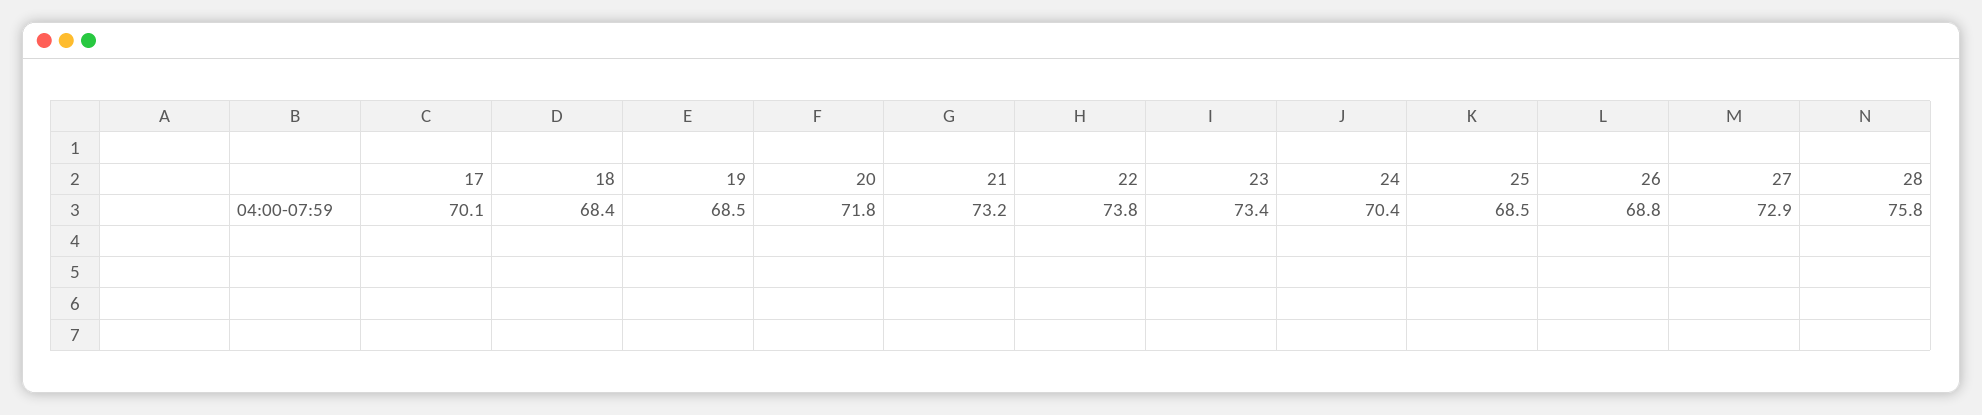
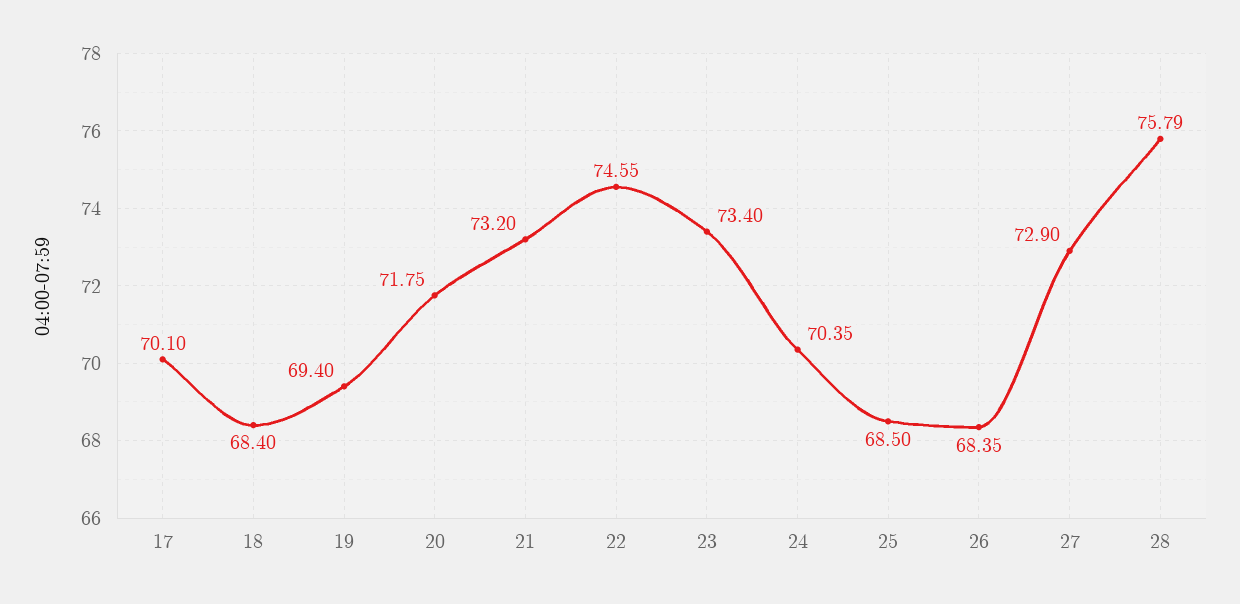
19: 68.5 -> 69.4
22: 73.8 -> 74.55
26: 68.8 -> 68.35

